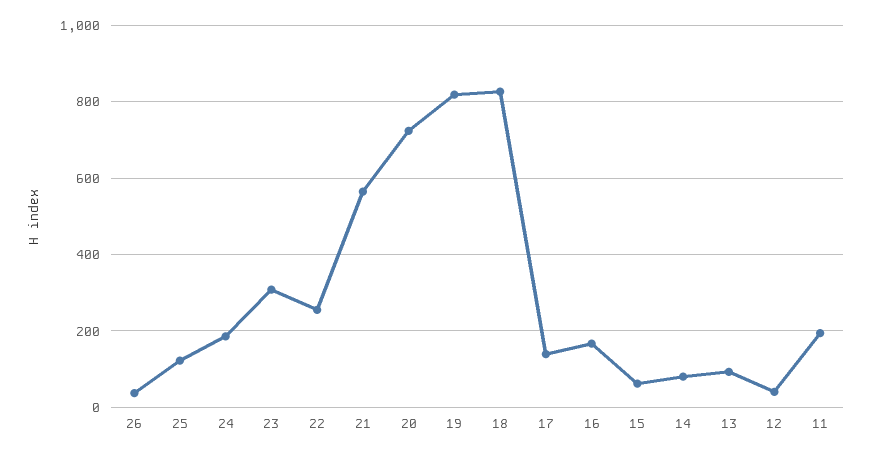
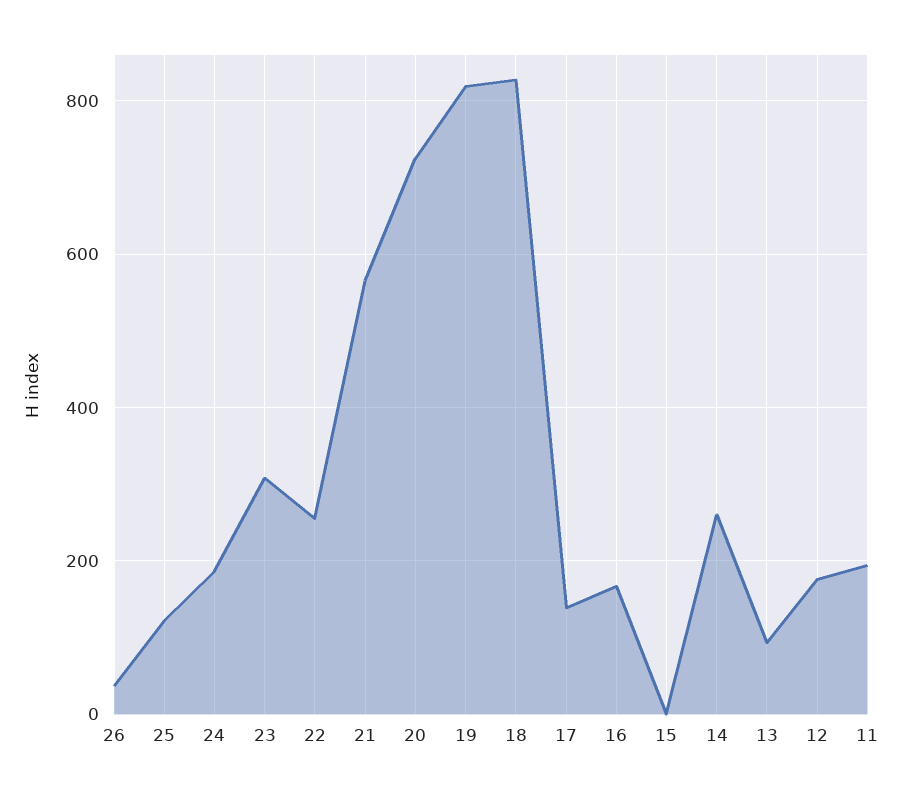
15: 60 -> 0
14: 80 -> 260
12: 40 -> 180

